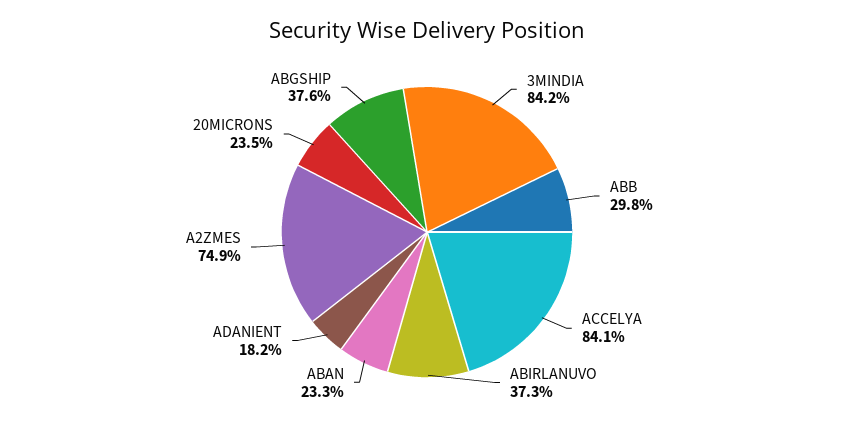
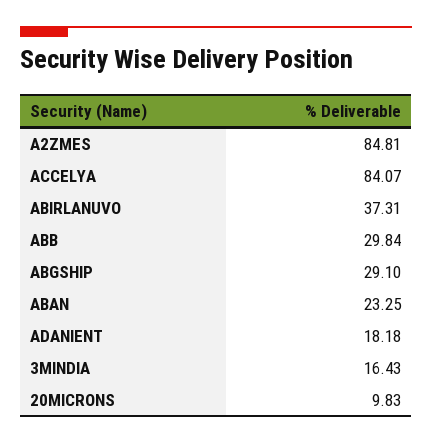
3MINDIA: 84.2 -> 16.43
A2ZMES: 74.9 -> 84.81
20MICRONS: 23.5 -> 9.83
ABGSHIP: 37.6 -> 29.1

